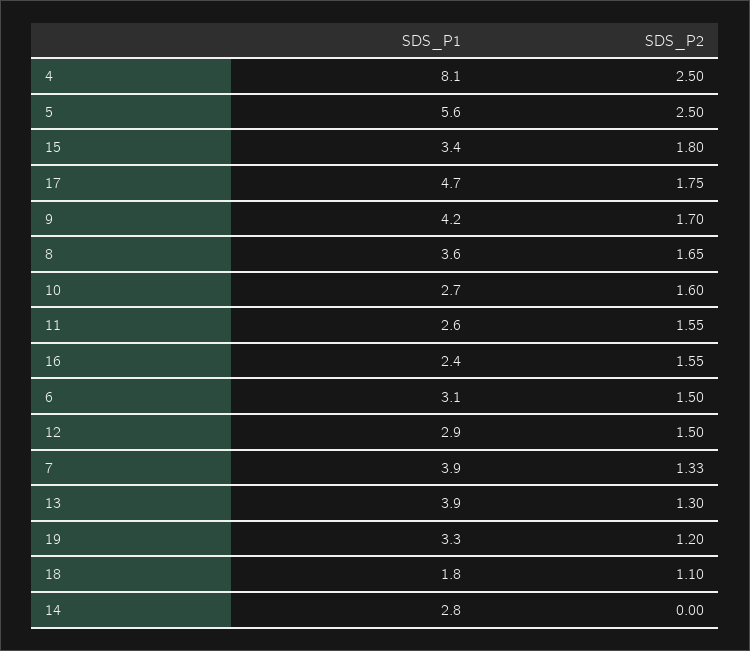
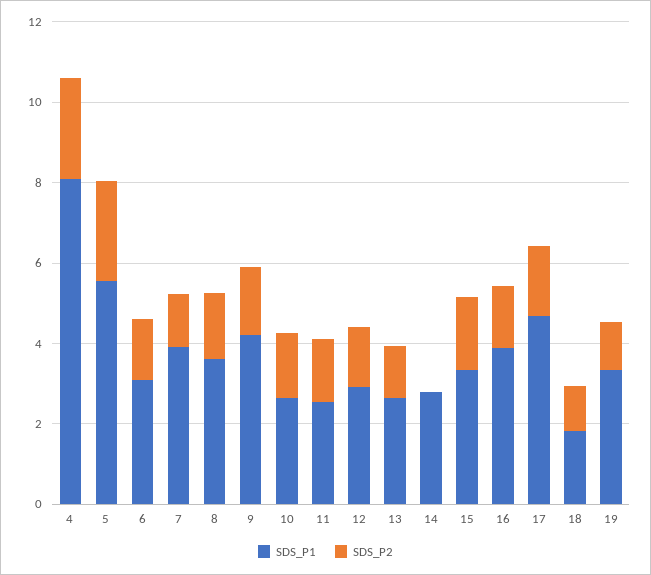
SDS_P1, 16: 2.4 -> 4
SDS_P1, 13: 3.9 -> 2.5

